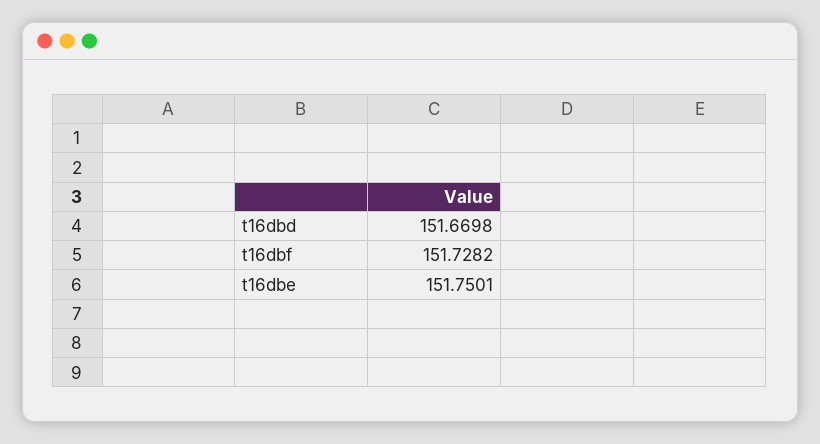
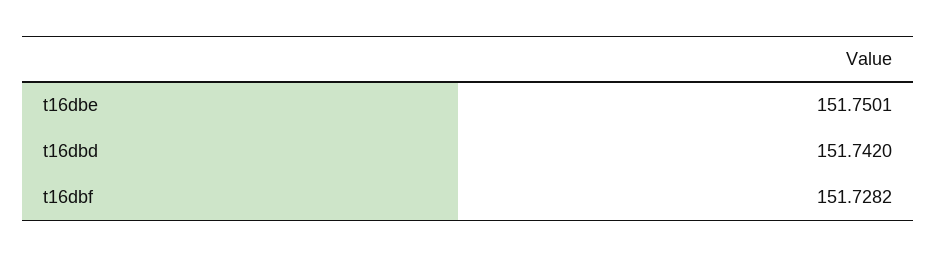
t16dbd: 151.6698 -> 151.742

